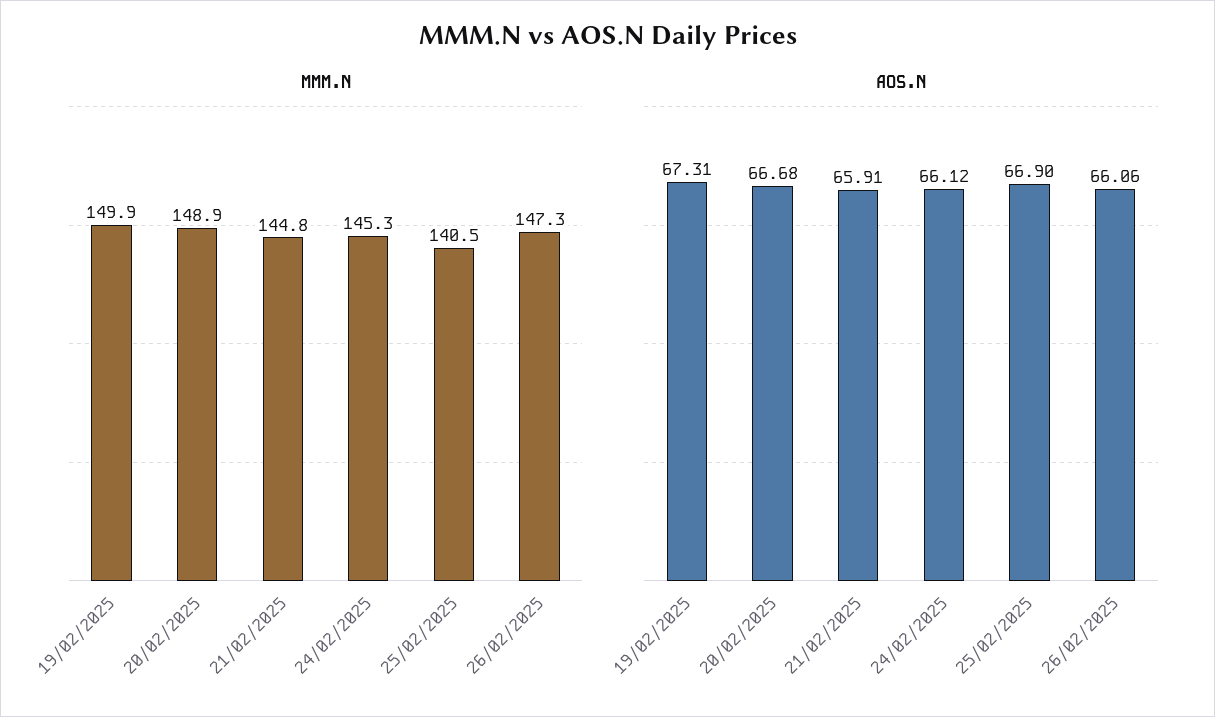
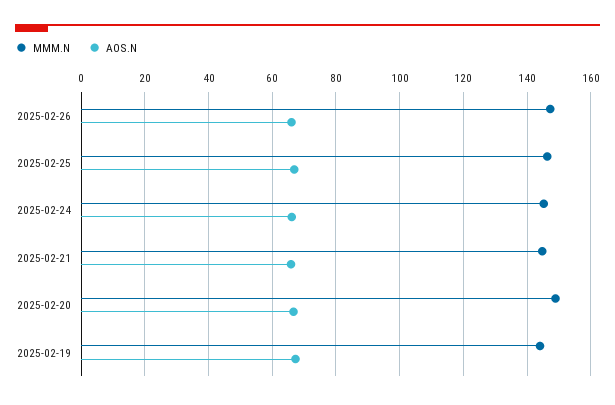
MMM.N, 19/02/2025: 149.9 -> 144
MMM.N, 25/02/2025: 140.5 -> 146

